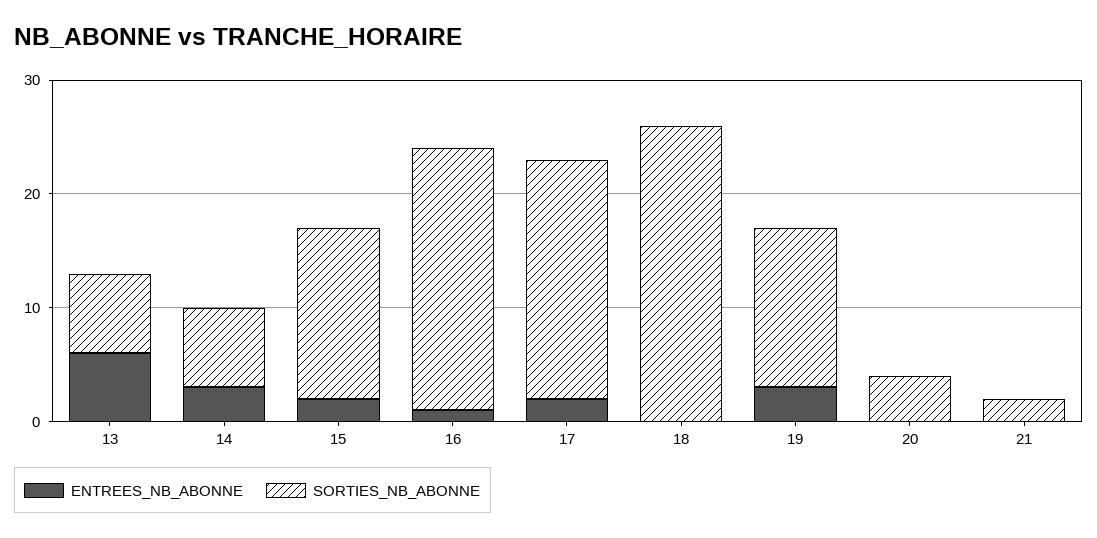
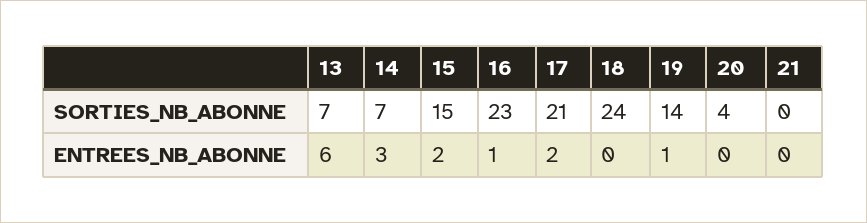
SORTIES_NB_ABONNE, 18: 26 -> 24
ENTREES_NB_ABONNE, 19: 3 -> 1
SORTIES_NB_ABONNE, 21: 2 -> 0

